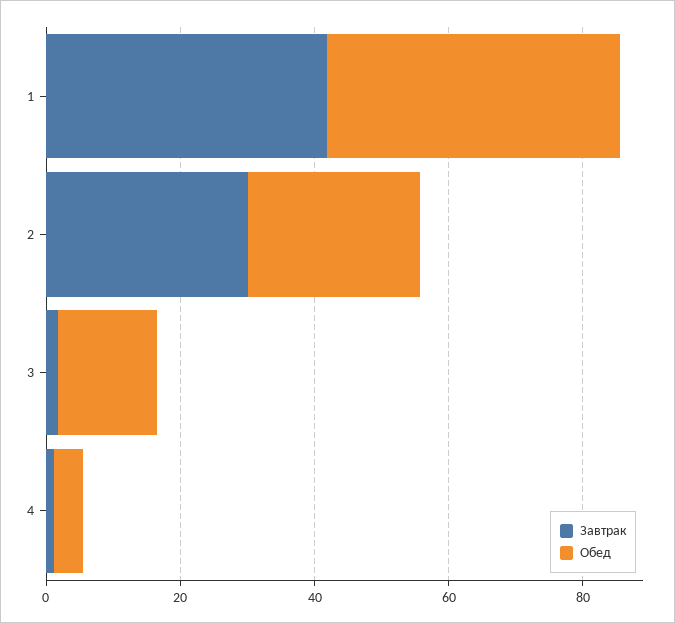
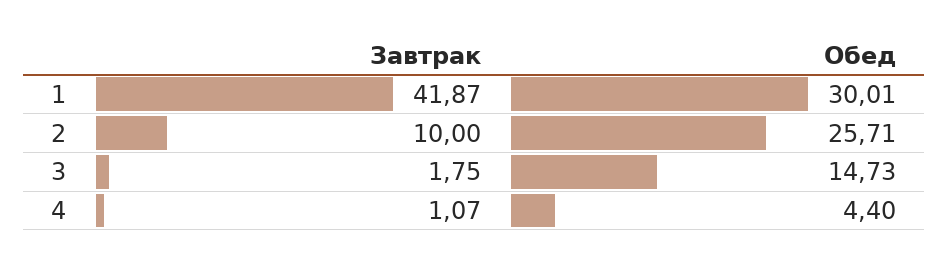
Обед, 1: 45 -> 30.01
Завтрак, 2: 30 -> 10

